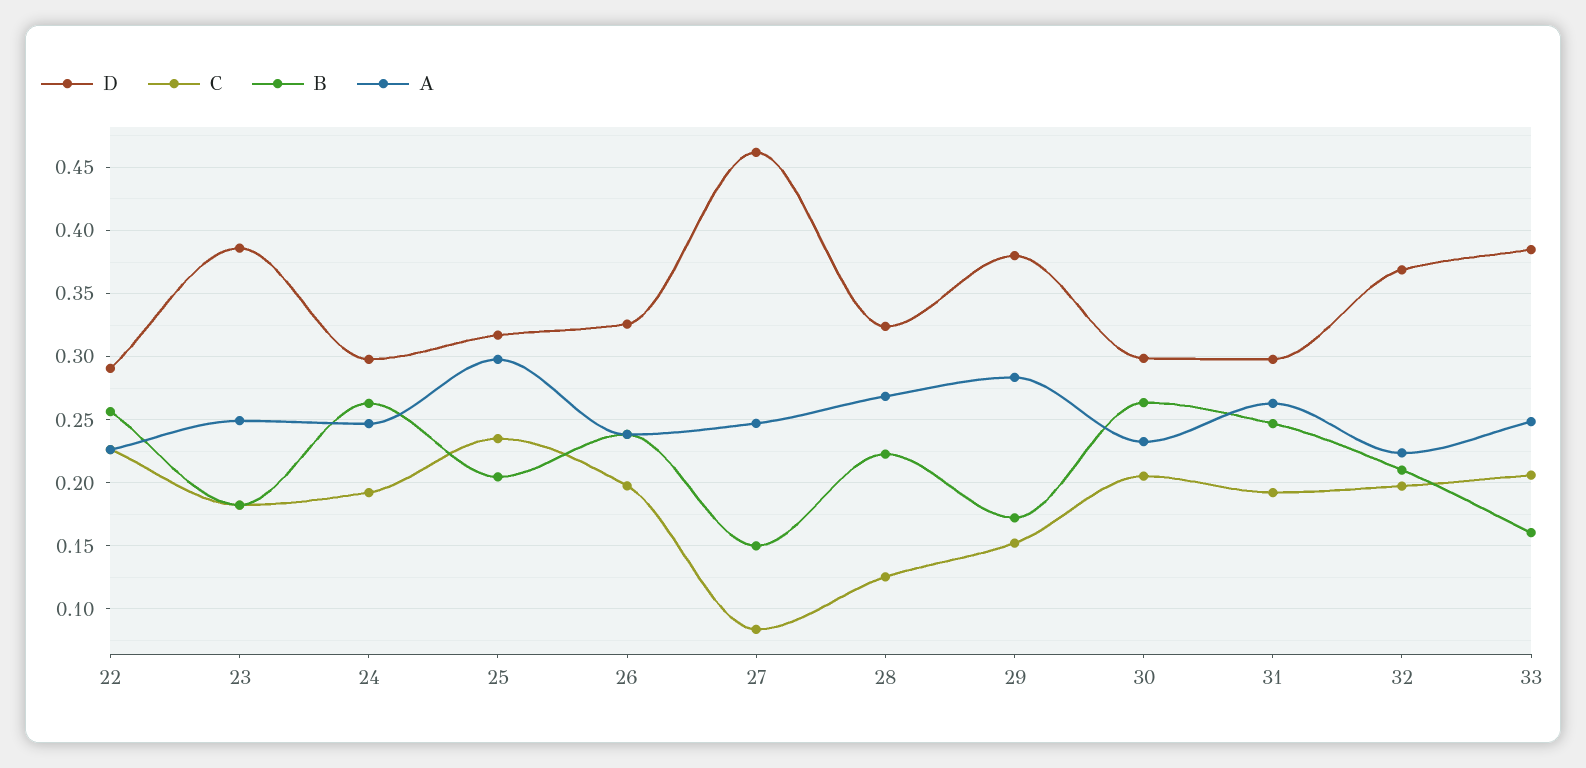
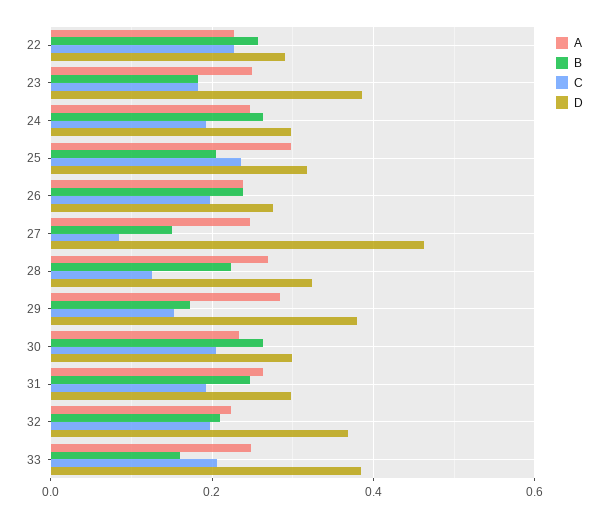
D, 26: 0.325 -> 0.28

